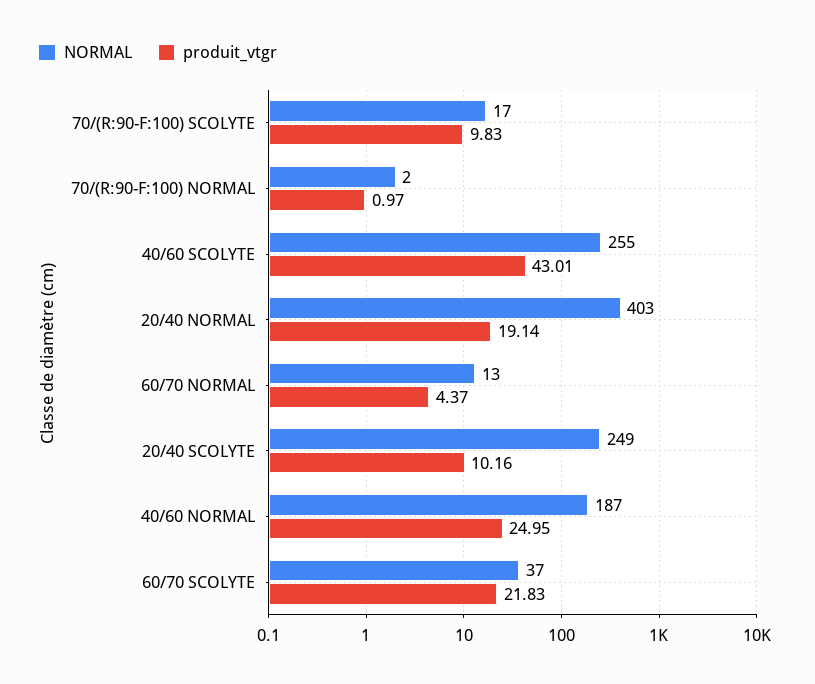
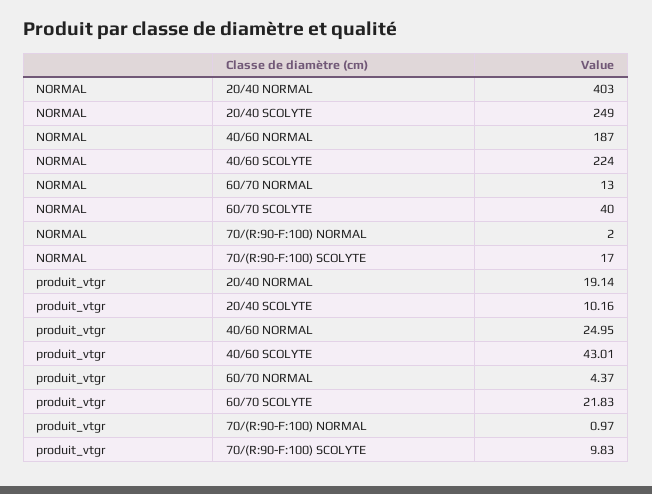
NORMAL, 40/60 SCOLYTE: 255 -> 224
NORMAL, 60/70 SCOLYTE: 37 -> 40

